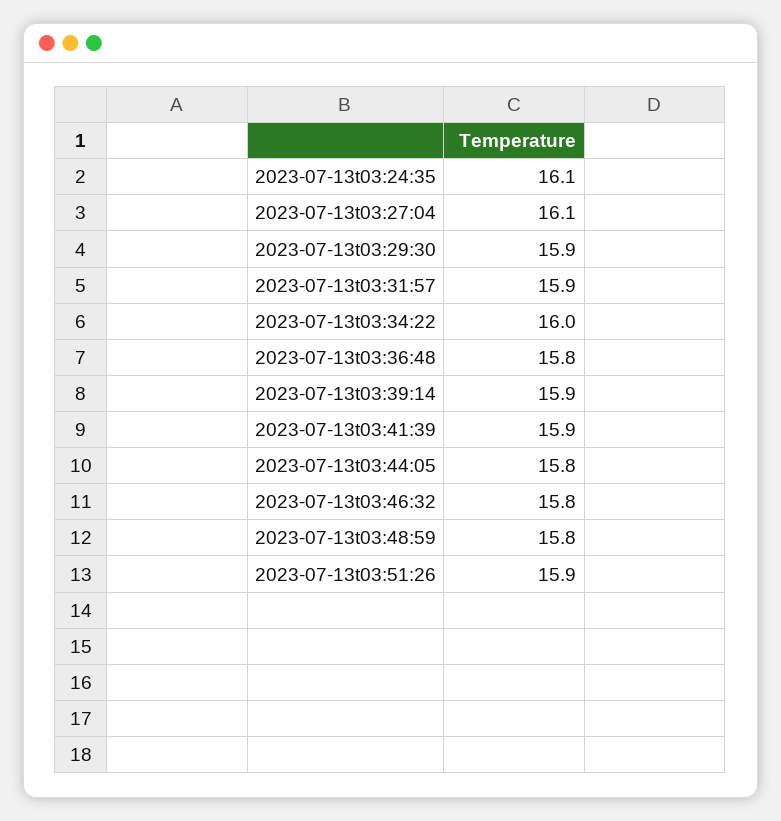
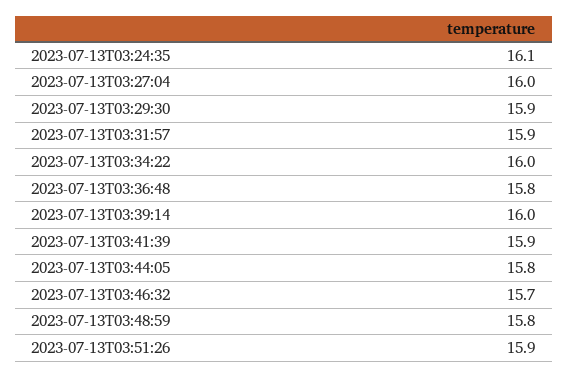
2023-07-13t03:27:04: 16.1 -> 16
2023-07-13t03:39:14: 15.9 -> 16
2023-07-13t03:46:32: 15.8 -> 15.7

